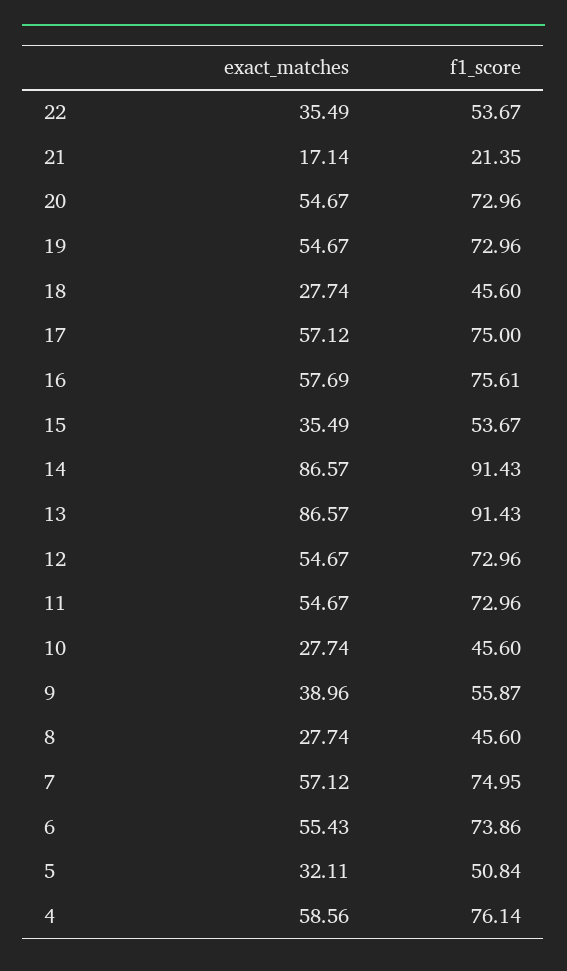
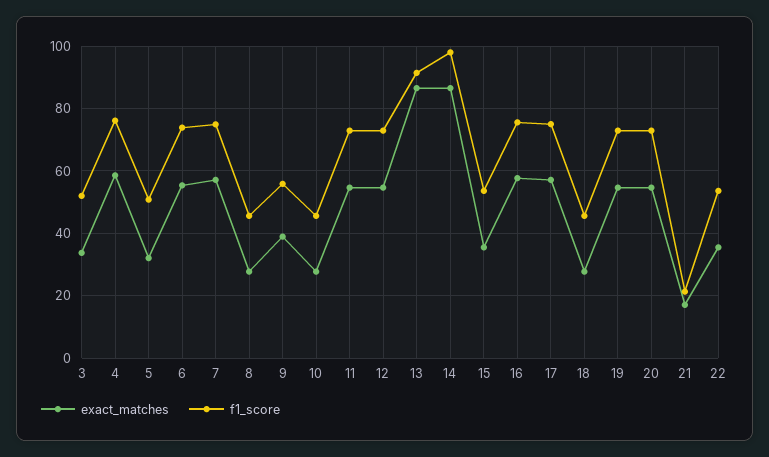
f1_score, 14: 91.43 -> 98
exact_matches, 3: none -> 34
f1_score, 3: none -> 52

